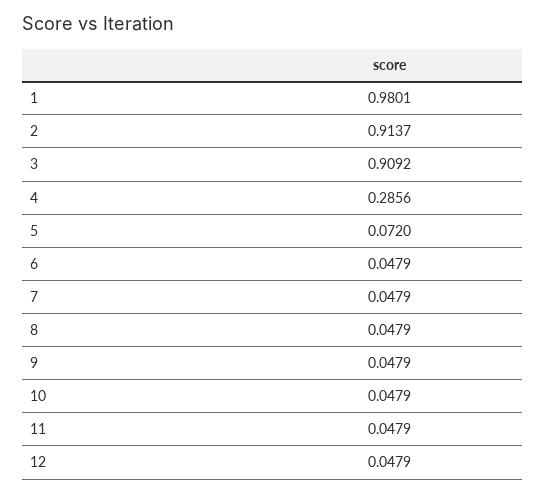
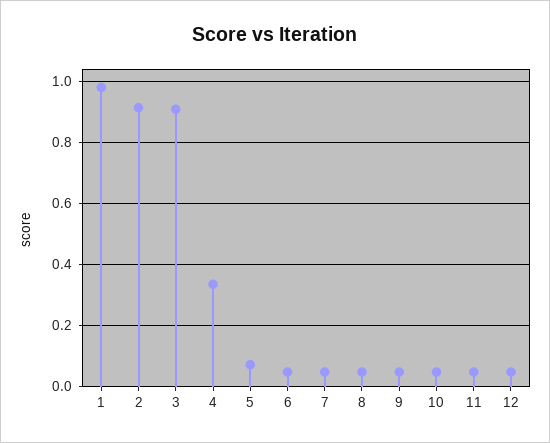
4: 0.2856 -> 0.34

